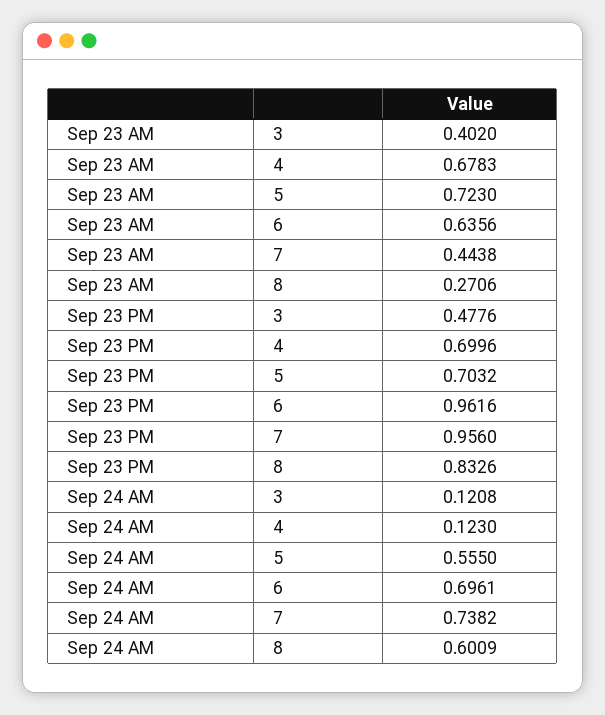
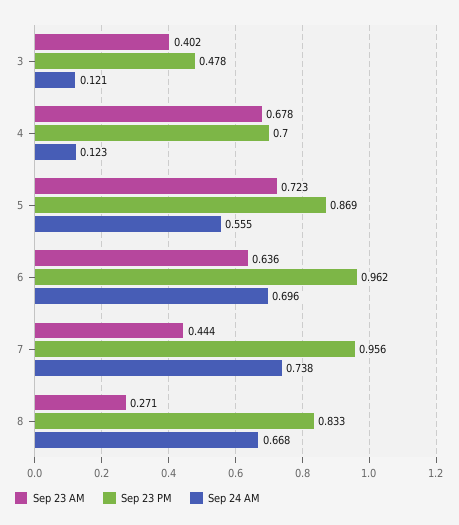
Sep 23 PM, 5: 0.7032 -> 0.869
Sep 24 AM, 8: 0.6009 -> 0.668

